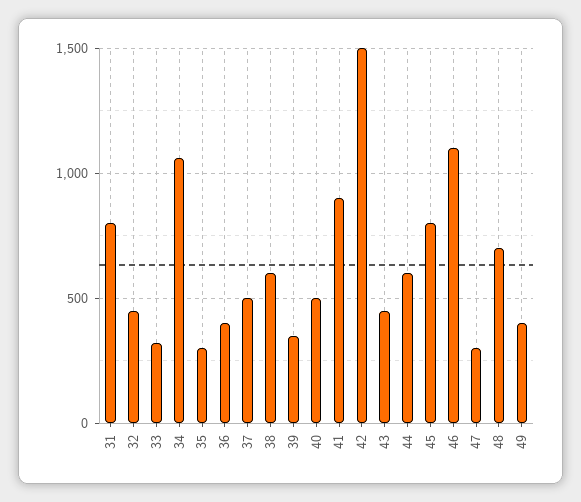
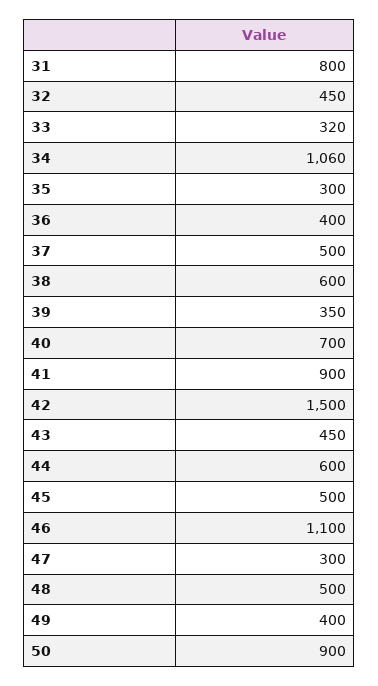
40: 500 -> 700
45: 800 -> 500
48: 700 -> 500
50: none -> 900

